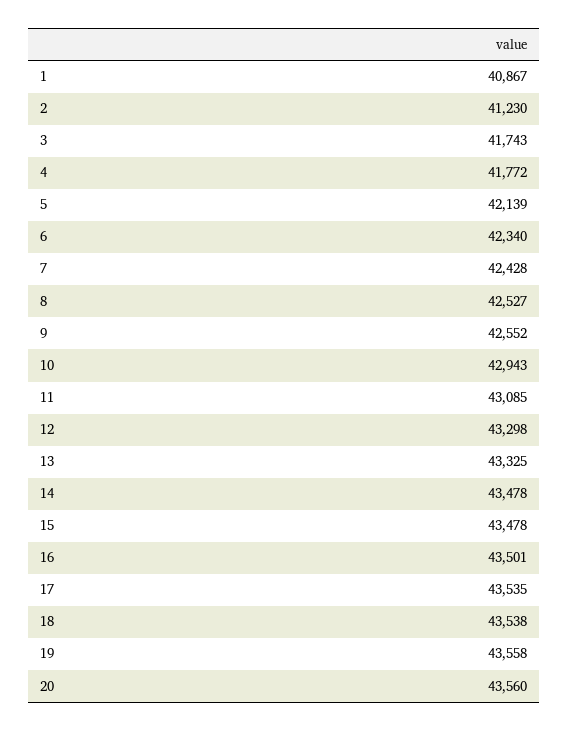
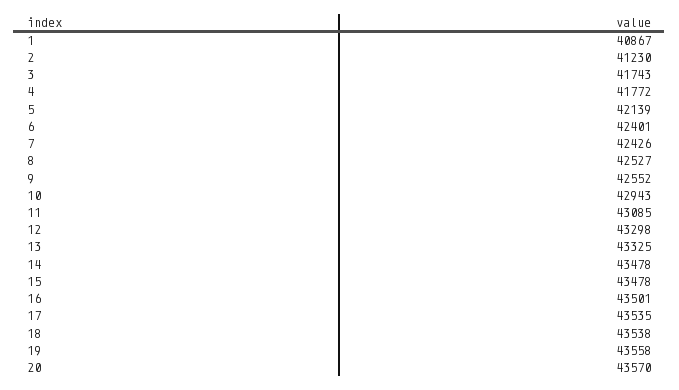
6: 42340 -> 42401
7: 42428 -> 42426
20: 43560 -> 43570

